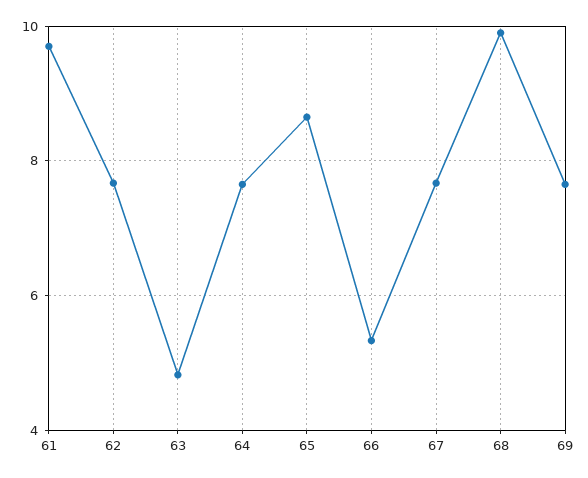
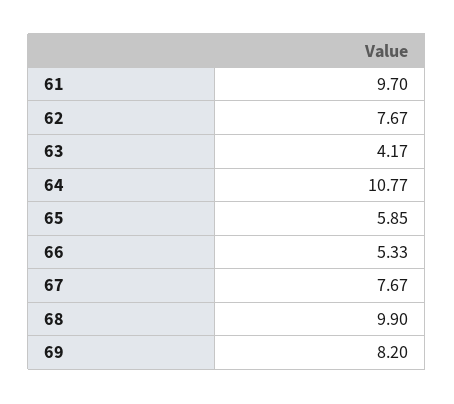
63: 4.8 -> 4.17
64: 7.6 -> 10.77
65: 8.6 -> 5.85
69: 7.6 -> 8.2

